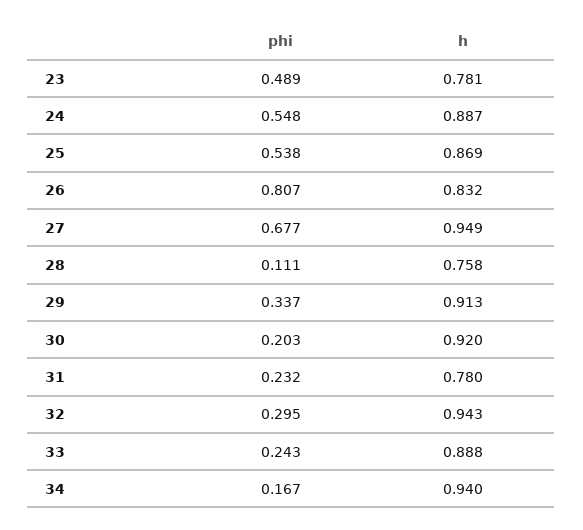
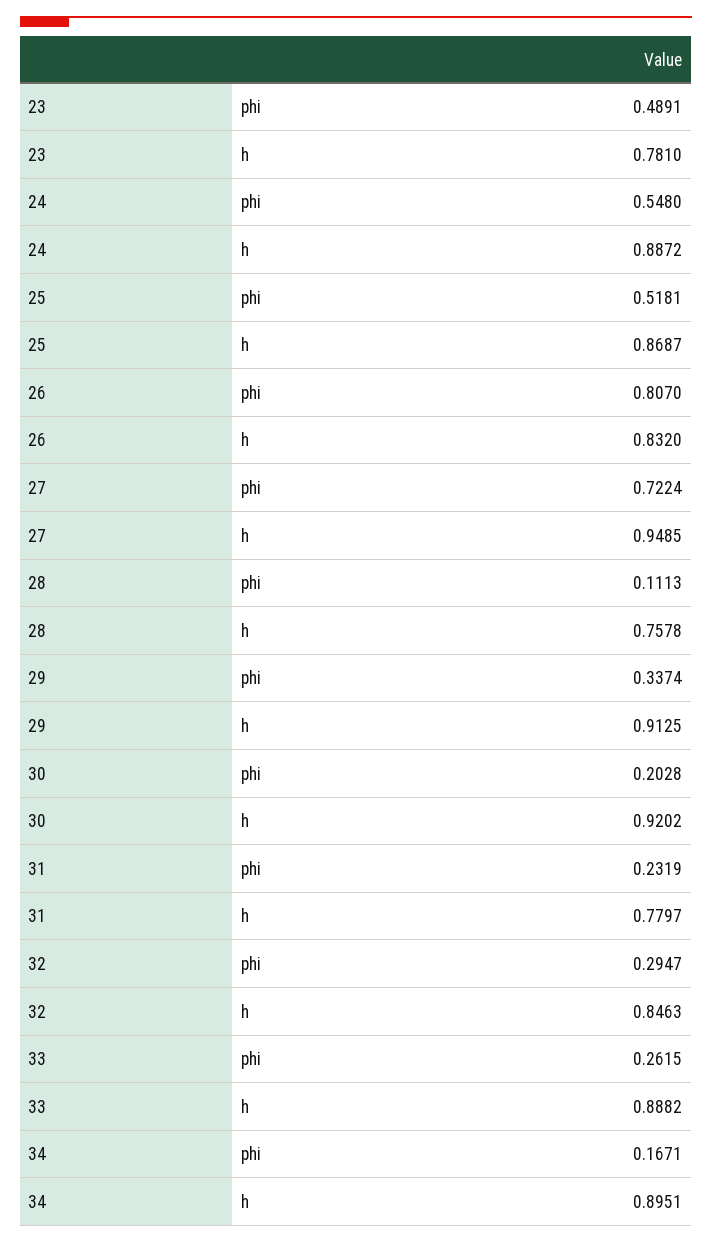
phi, 25: 0.538 -> 0.5181
phi, 27: 0.677 -> 0.7224
h, 32: 0.943 -> 0.8463
phi, 33: 0.243 -> 0.2615
h, 34: 0.94 -> 0.8951

